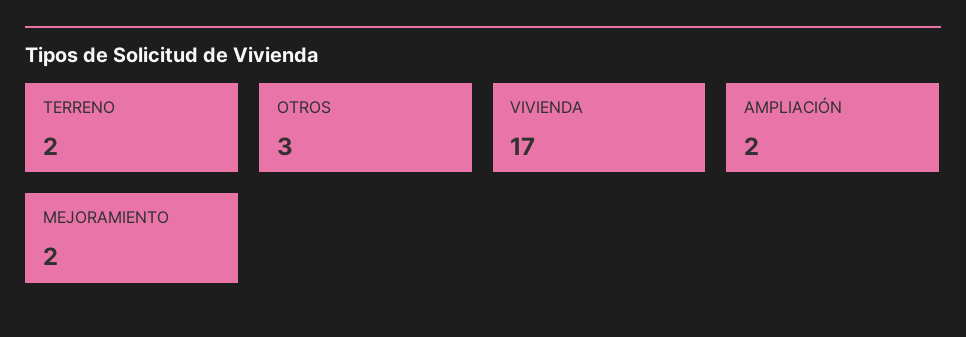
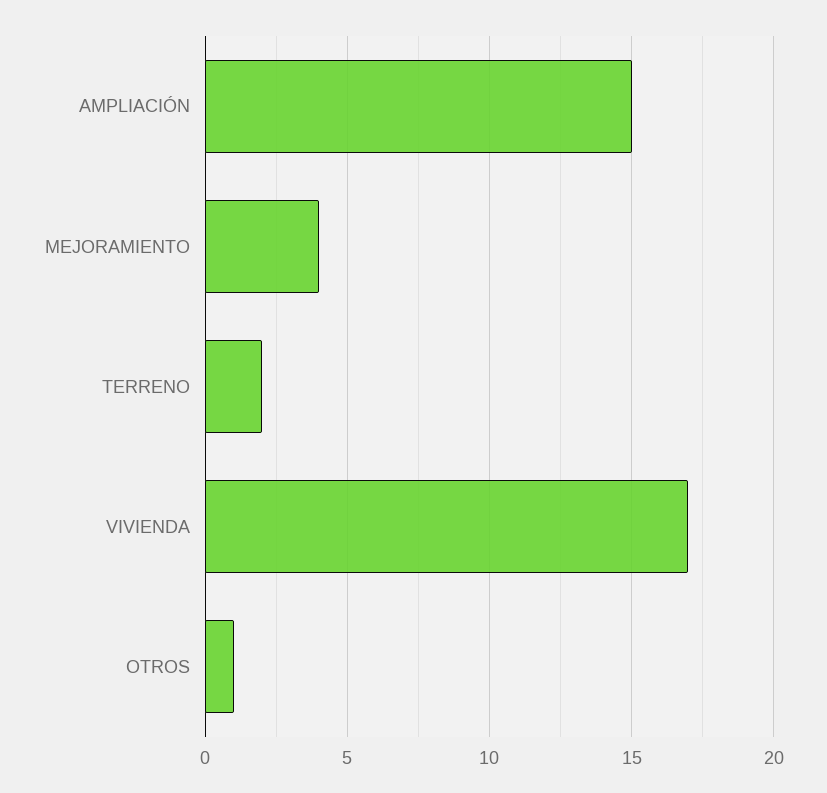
OTROS: 3 -> 1
AMPLIACIÓN: 2 -> 15
MEJORAMIENTO: 2 -> 4

